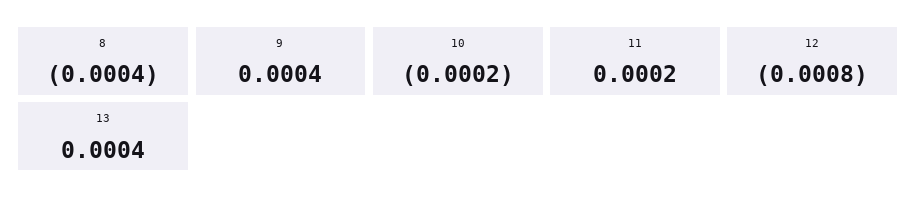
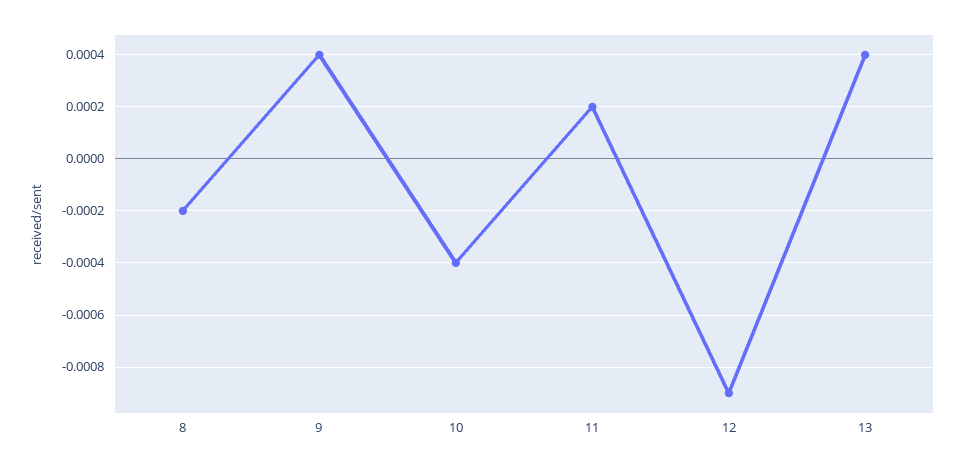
8: -0.0004 -> -0.0002
10: -0.0002 -> -0.0004
12: -0.0008 -> -0.0009

